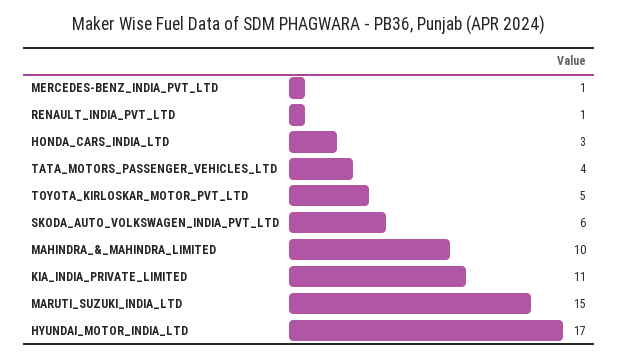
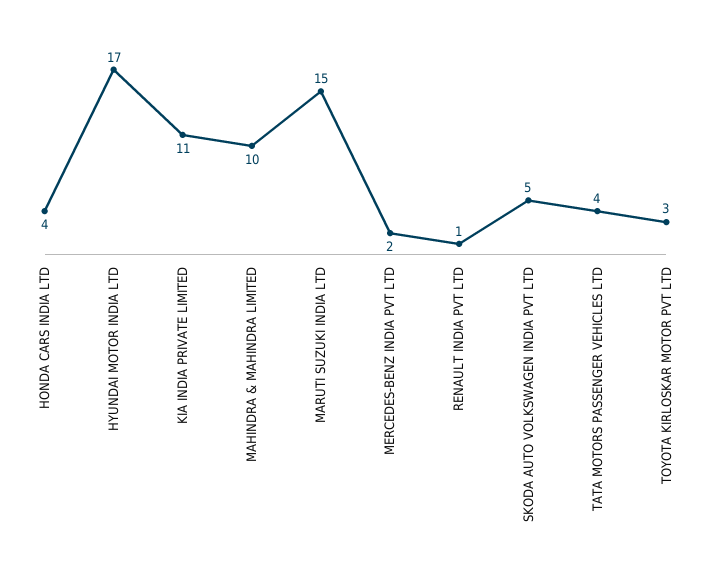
MERCEDES-BENZ_INDIA_PVT_LTD: 1 -> 2
HONDA_CARS_INDIA_LTD: 3 -> 4
TOYOTA_KIRLOSKAR_MOTOR_PVT_LTD: 5 -> 3
SKODA_AUTO_VOLKSWAGEN_INDIA_PVT_LTD: 6 -> 5

